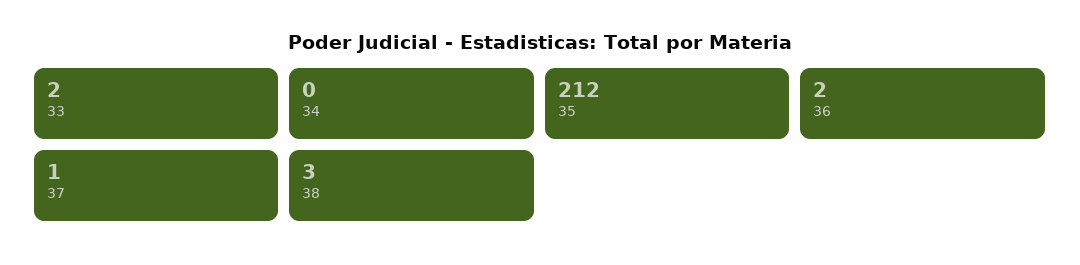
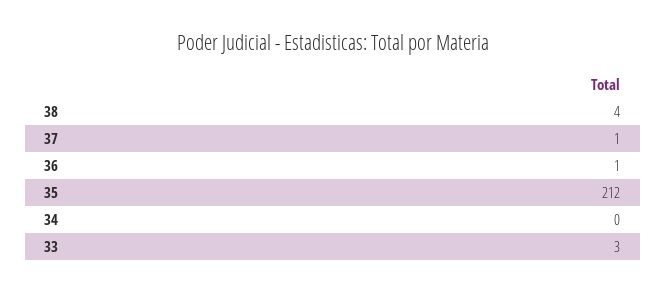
33: 2 -> 3
36: 2 -> 1
38: 3 -> 4

